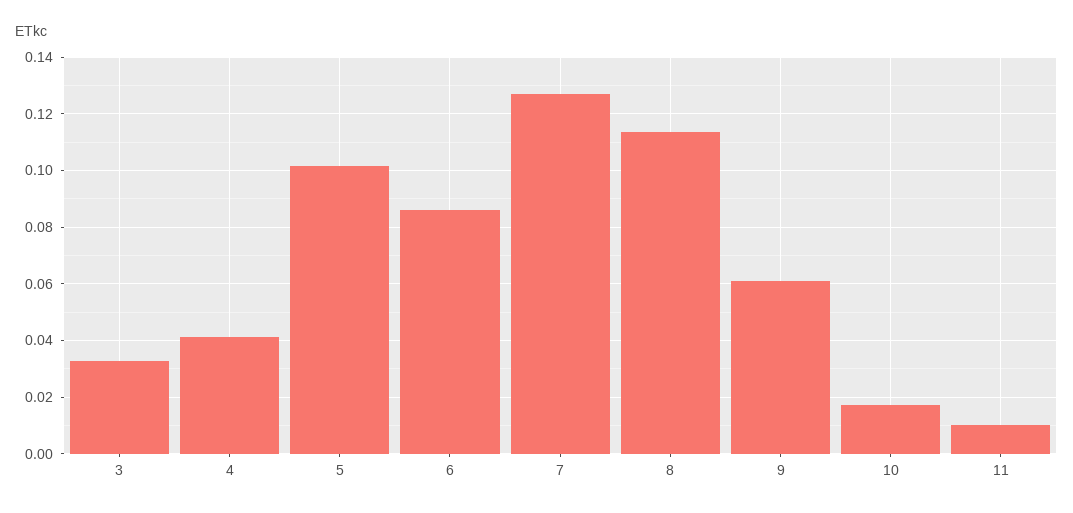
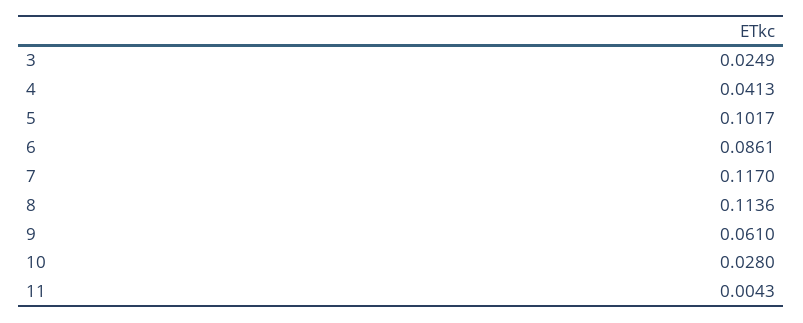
3: 0.0325 -> 0.0249
7: 0.1275 -> 0.117
10: 0.0175 -> 0.028
11: 0.01 -> 0.0043

